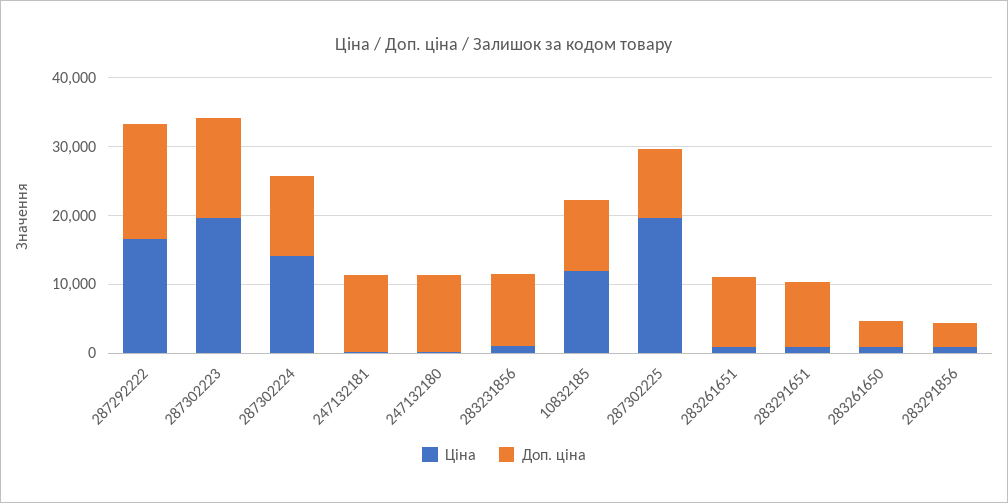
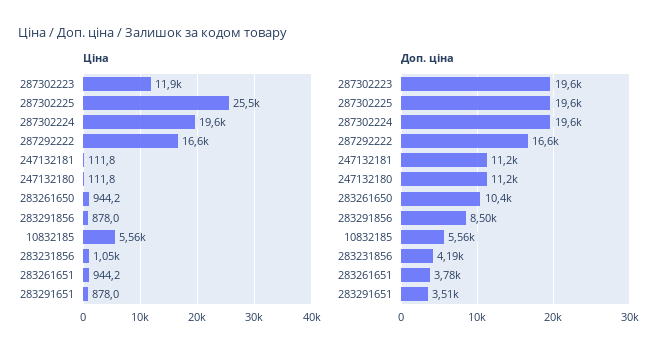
Ціна, 287302223: 20000 -> 11900
Доп. ціна, 287302223: 14000 -> 19600
Ціна, 287302224: 14000 -> 19600
Доп. ціна, 287302224: 12000 -> 19600
Доп. ціна, 283231856: 10000 -> 4190
Ціна, 10832185: 12000 -> 5560
Доп. ціна, 10832185: 10000 -> 5560
Ціна, 287302225: 20000 -> 25500
Доп. ціна, 287302225: 10000 -> 19600
Доп. ціна, 283261651: 10000 -> 3780
Доп. ціна, 283291651: 10000 -> 3510
Доп. ціна, 283261650: 4000 -> 10400
Доп. ціна, 283291856: 4000 -> 8500

